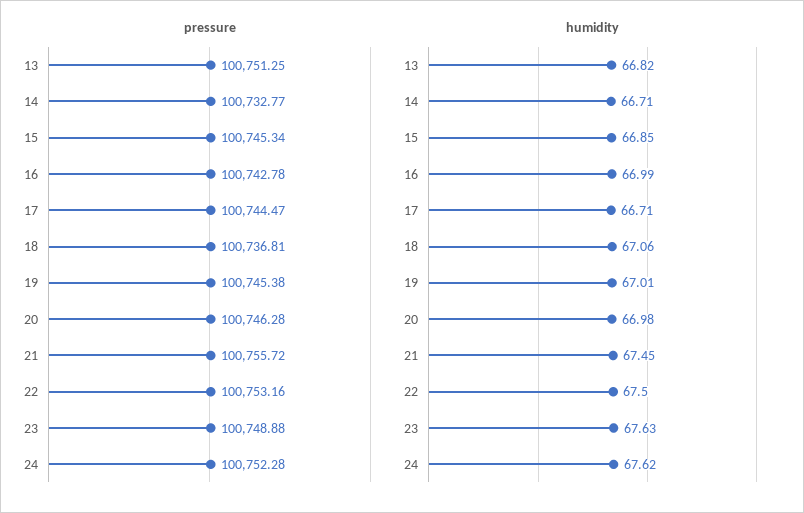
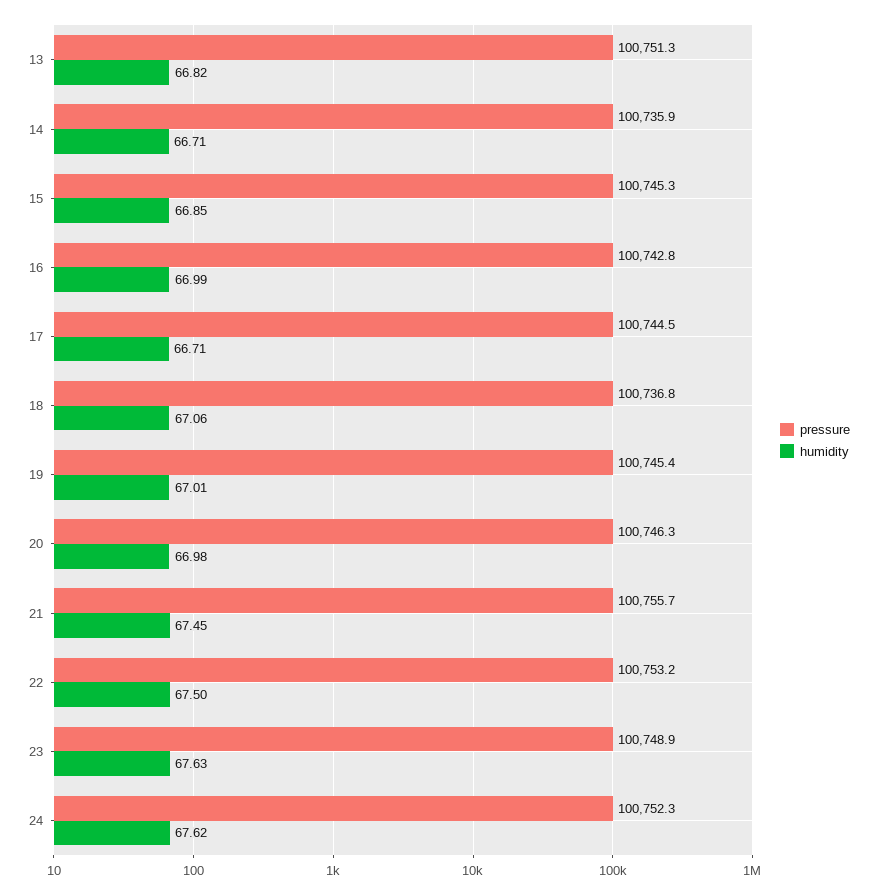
pressure, 14: 100732.77 -> 100735.9

